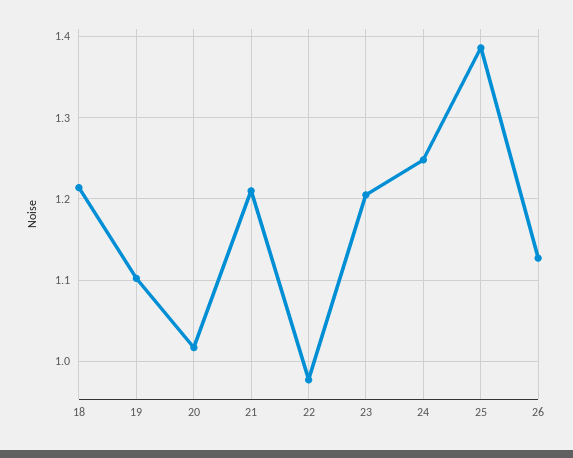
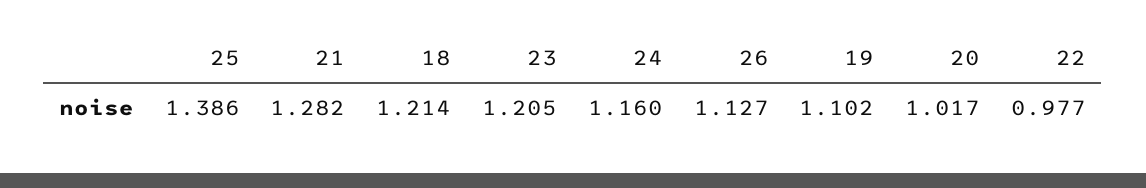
21: 1.21 -> 1.282
24: 1.25 -> 1.16

